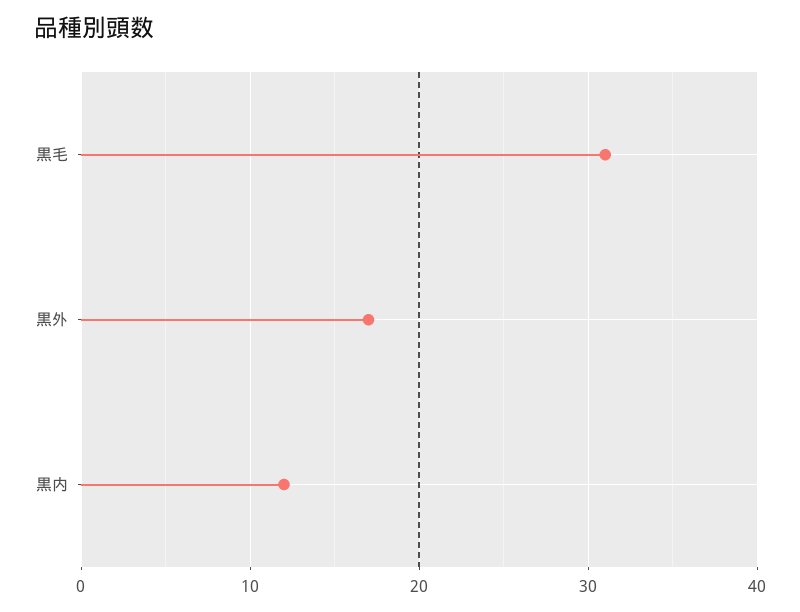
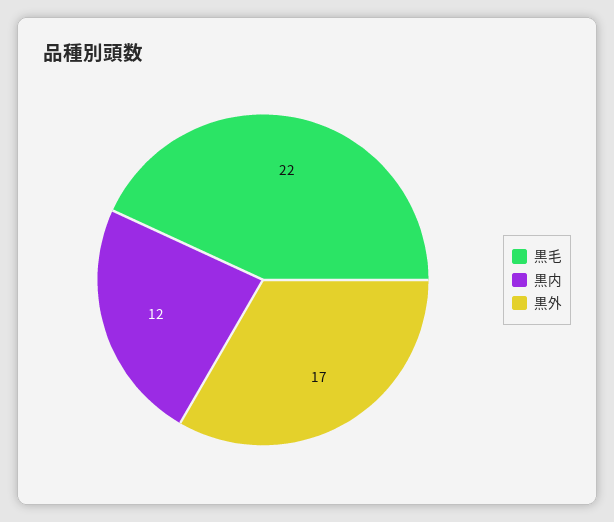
黒毛: 31 -> 22

